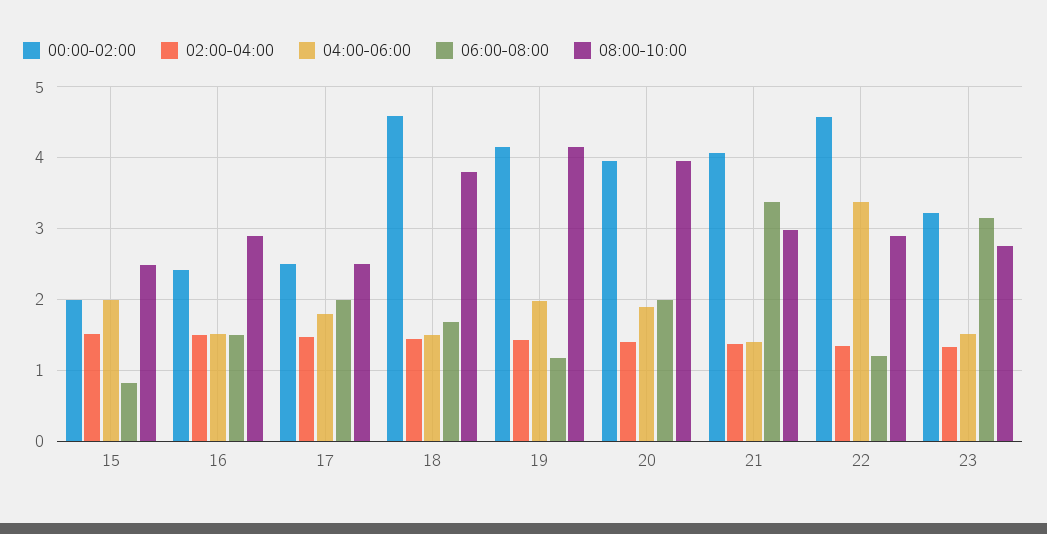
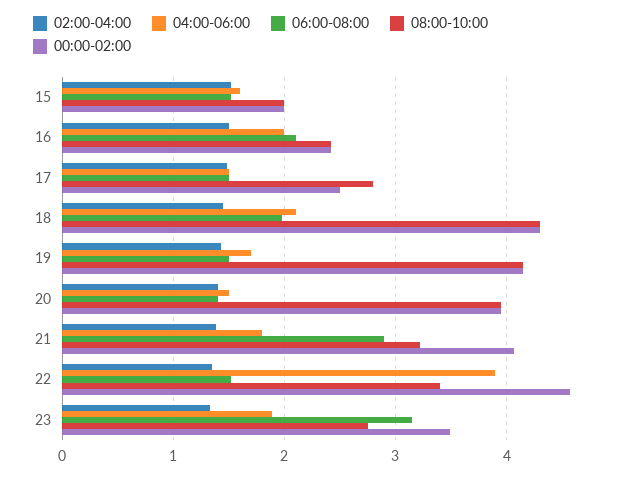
04:00-06:00, 15: 2 -> 1.6
06:00-08:00, 15: 0.8 -> 1.5
08:00-10:00, 15: 2.5 -> 2
04:00-06:00, 16: 1.5 -> 2
06:00-08:00, 16: 1.5 -> 2.1
08:00-10:00, 16: 2.9 -> 2.4
04:00-06:00, 17: 1.8 -> 1.5
06:00-08:00, 17: 2 -> 1.5
08:00-10:00, 17: 2.5 -> 2.8
00:00-02:00, 18: 4.6 -> 4.3
04:00-06:00, 18: 1.5 -> 2.1
06:00-08:00, 18: 1.7 -> 2
08:00-10:00, 18: 3.8 -> 4.3
04:00-06:00, 19: 2 -> 1.7
06:00-08:00, 19: 1.2 -> 1.5
04:00-06:00, 20: 1.9 -> 1.5
06:00-08:00, 20: 2 -> 1.4
04:00-06:00, 21: 1.4 -> 1.8
06:00-08:00, 21: 3.4 -> 2.9
08:00-10:00, 21: 3 -> 3.2
04:00-06:00, 22: 3.4 -> 3.9
06:00-08:00, 22: 1.2 -> 1.5
08:00-10:00, 22: 2.9 -> 3.4
00:00-02:00, 23: 3.2 -> 3.5
04:00-06:00, 23: 1.5 -> 1.9

